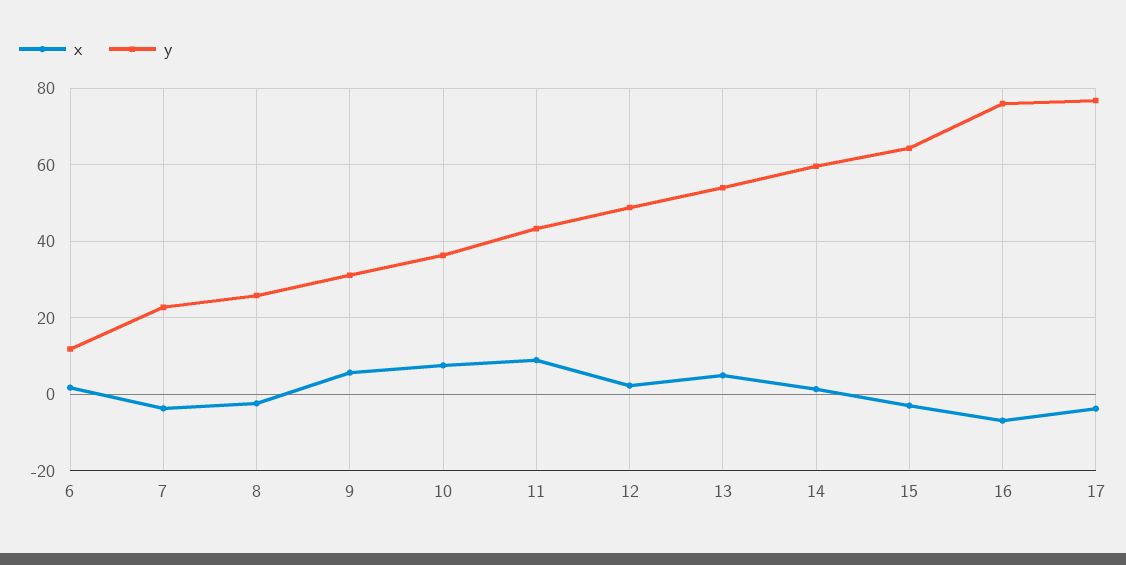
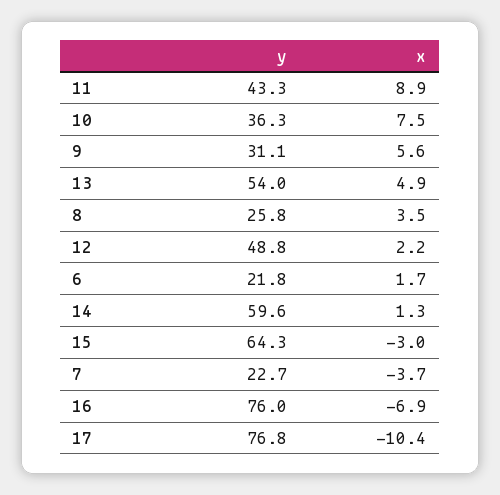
y, 6: 12 -> 21.8
x, 8: -2 -> 3.5
x, 17: -4 -> -10.4

